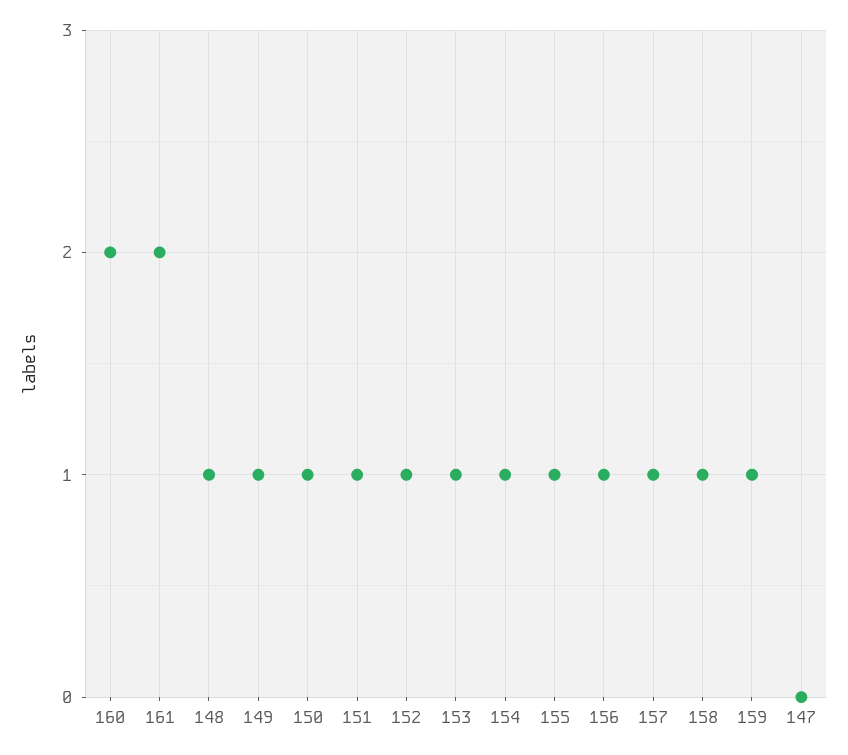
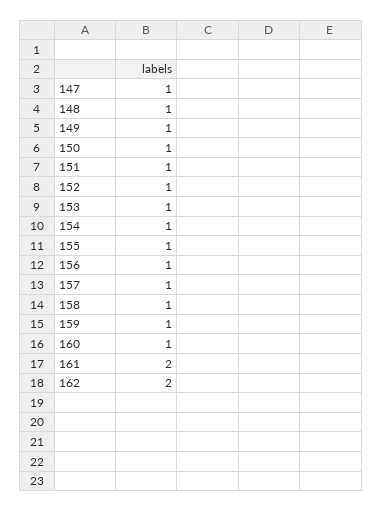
160: 2 -> 1
147: 0 -> 1
162: none -> 2

